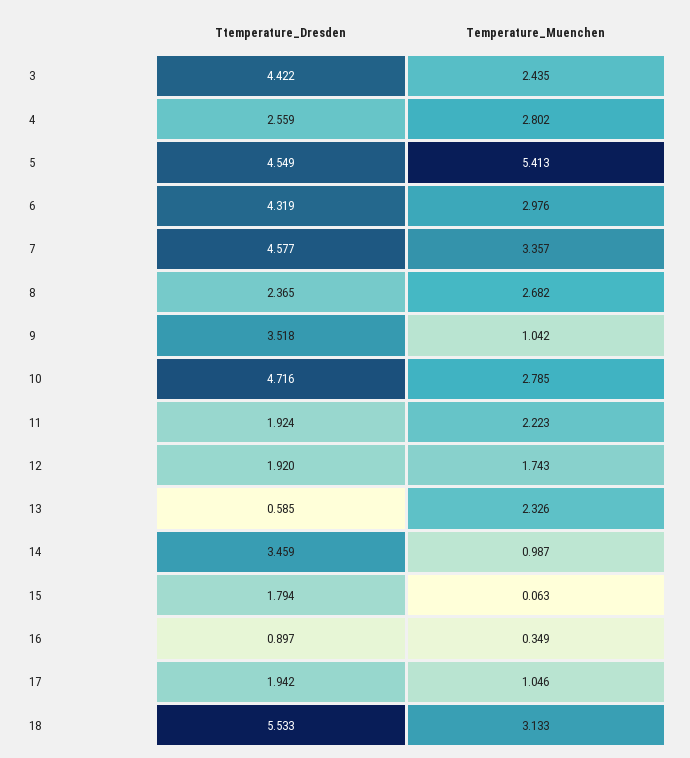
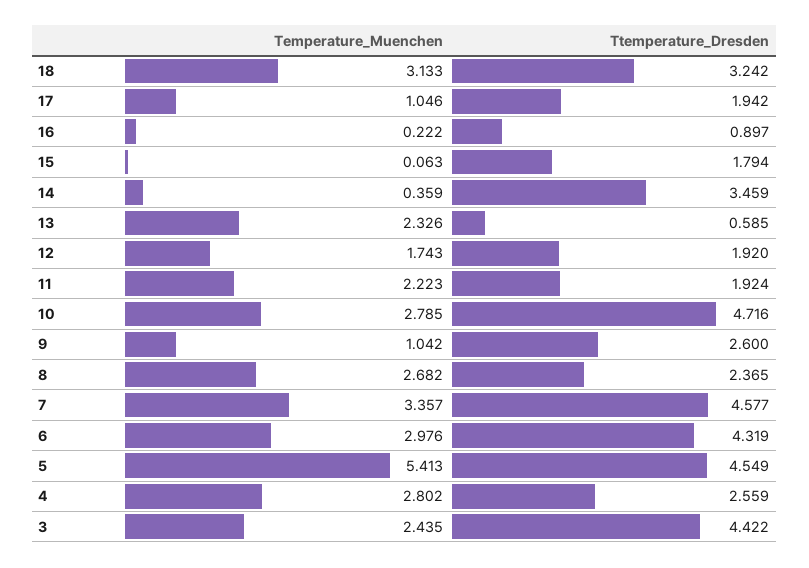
Ttemperature_Dresden, 9: 3.518 -> 2.6
Temperature_Muenchen, 14: 0.987 -> 0.359
Temperature_Muenchen, 16: 0.349 -> 0.222
Ttemperature_Dresden, 18: 5.533 -> 3.242

